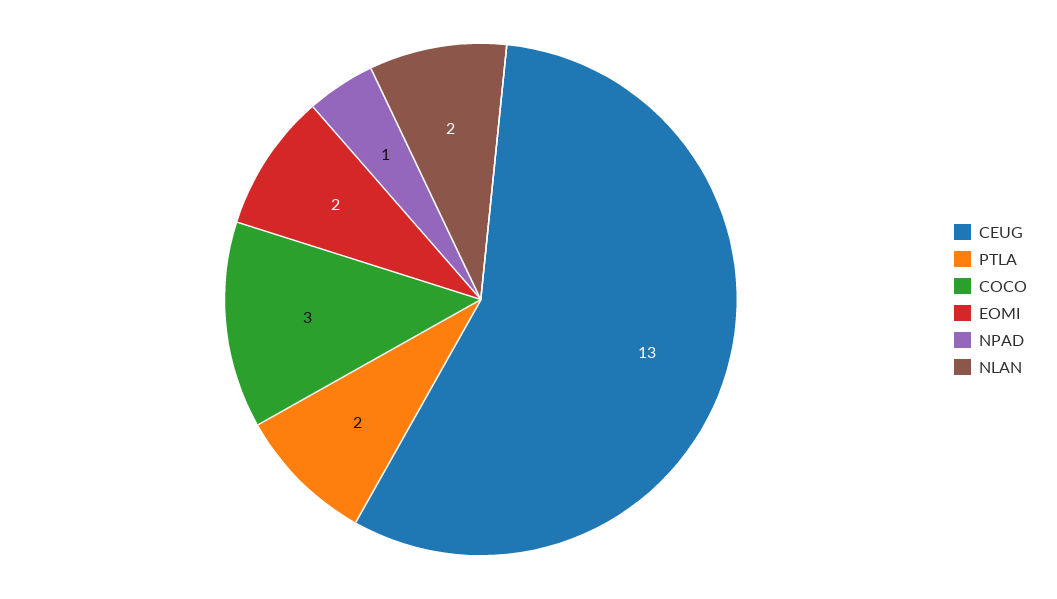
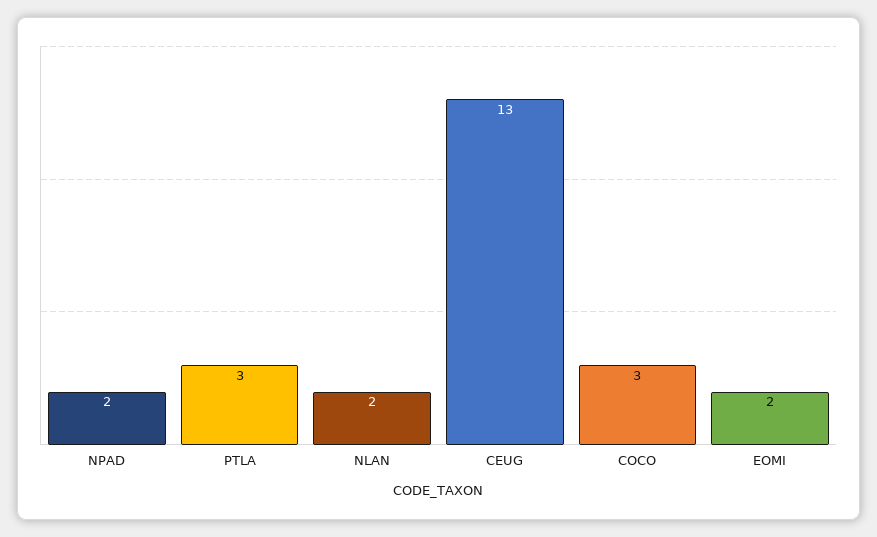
PTLA: 2 -> 3
NPAD: 1 -> 2

